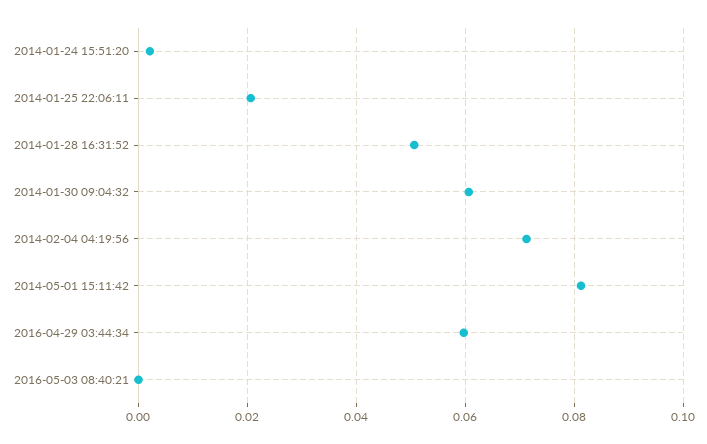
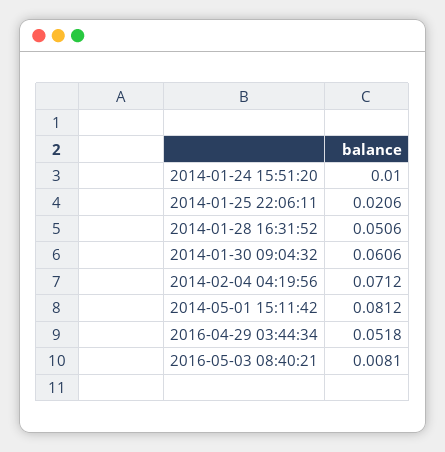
2014-01-24 15:51:20: 0.002 -> 0.01
2016-04-29 03:44:34: 0.06 -> 0.0518
2016-05-03 08:40:21: 0 -> 0.0081

